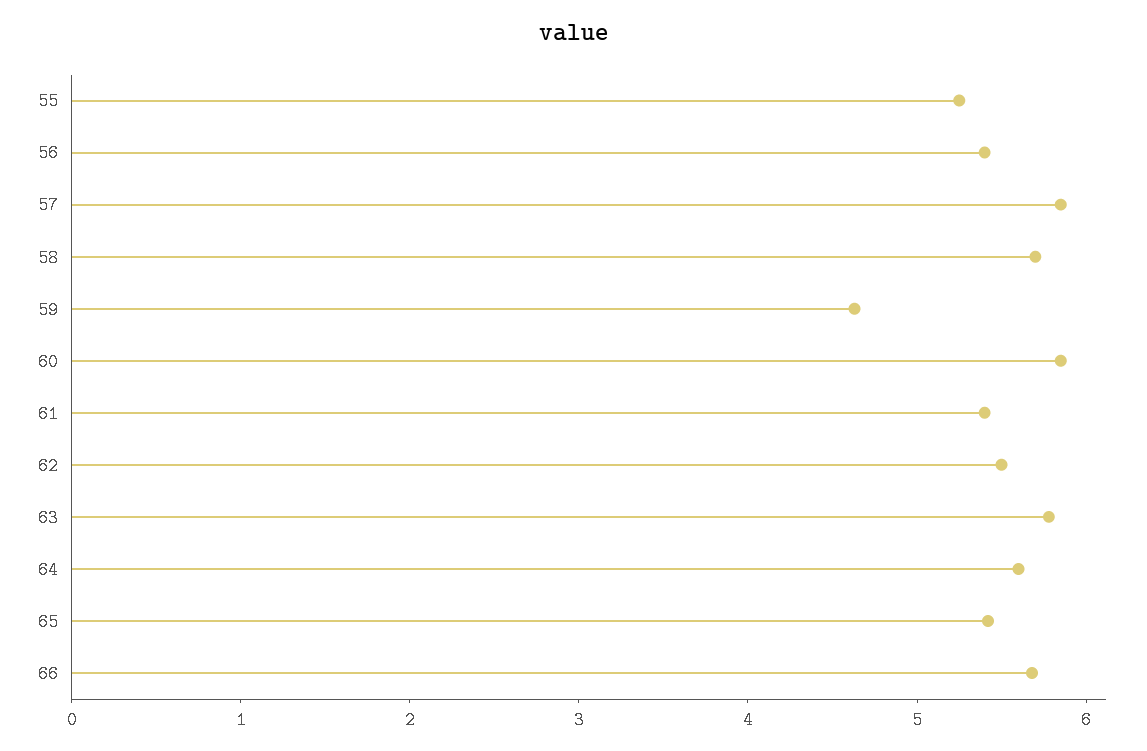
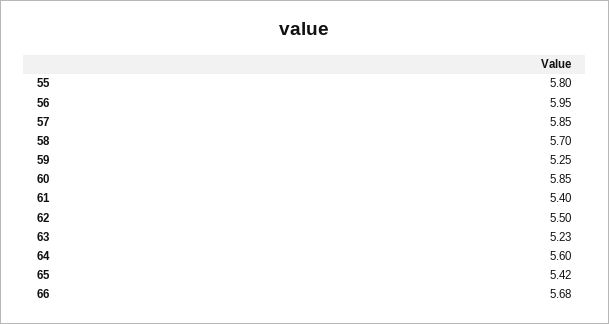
55: 5.2 -> 5.8
56: 5.4 -> 5.95
59: 4.6 -> 5.25
63: 5.8 -> 5.23

